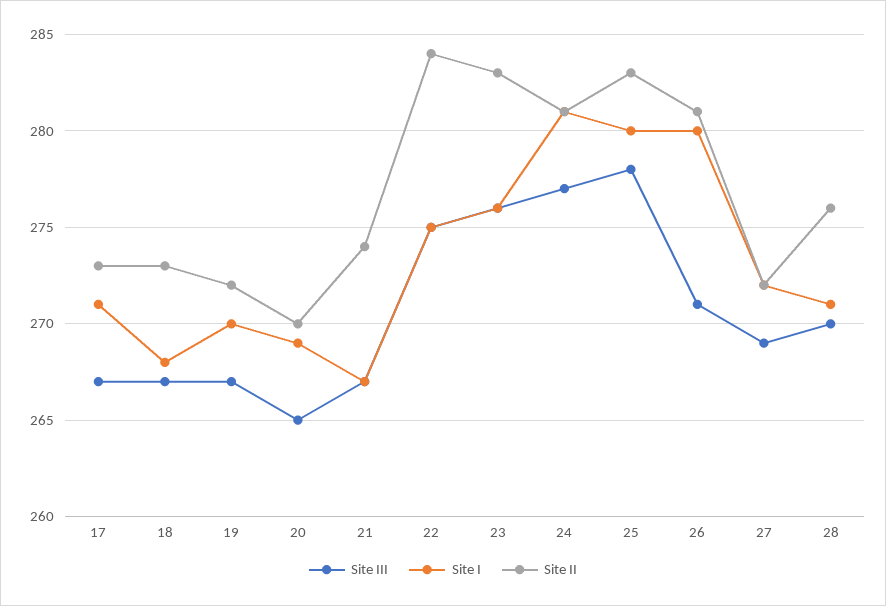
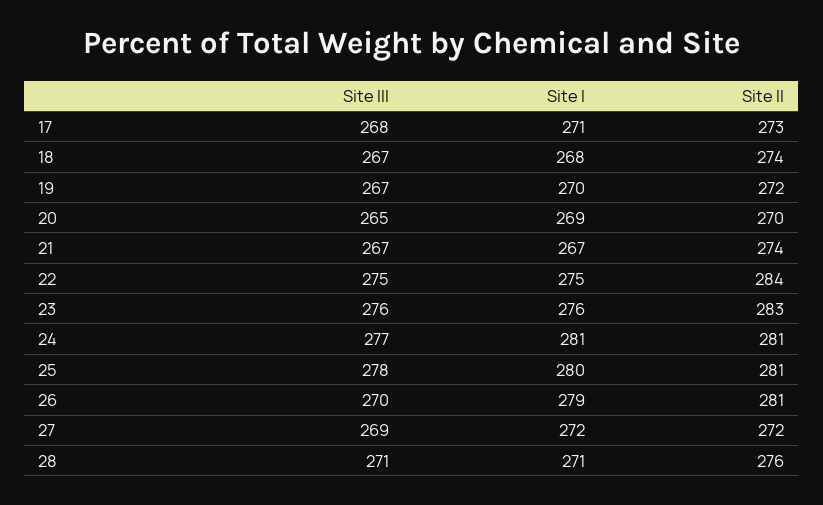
Site III, 17: 267 -> 268
Site II, 18: 273 -> 274
Site II, 25: 283 -> 281
Site III, 26: 271 -> 270
Site I, 26: 280 -> 279
Site III, 28: 270 -> 271

